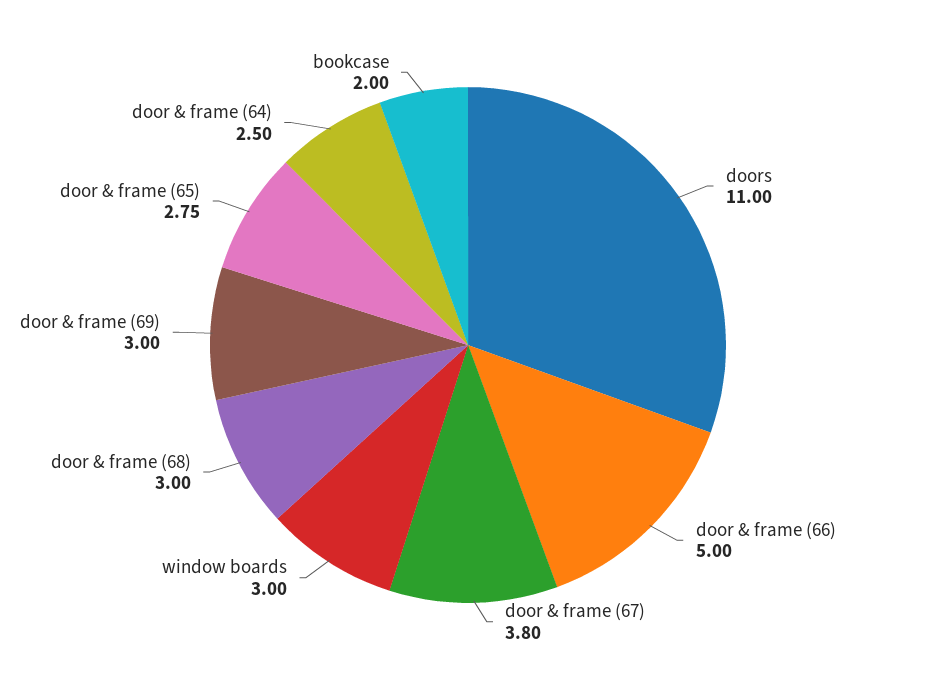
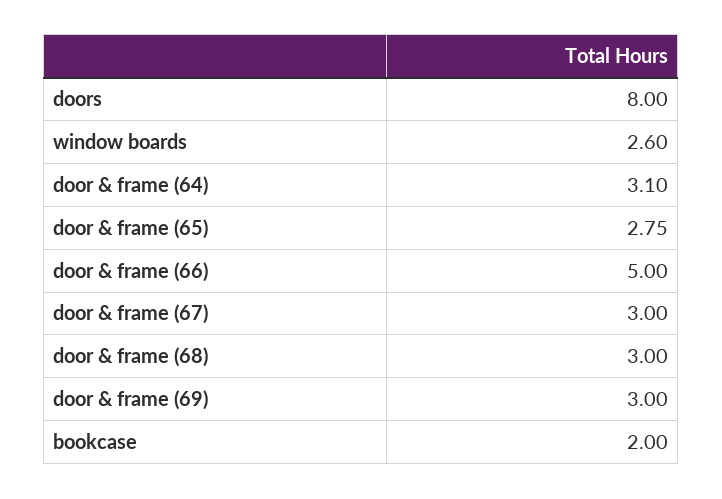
doors: 11 -> 8
door & frame (67): 3.8 -> 3
window boards: 3 -> 2.6
door & frame (64): 2.5 -> 3.1

